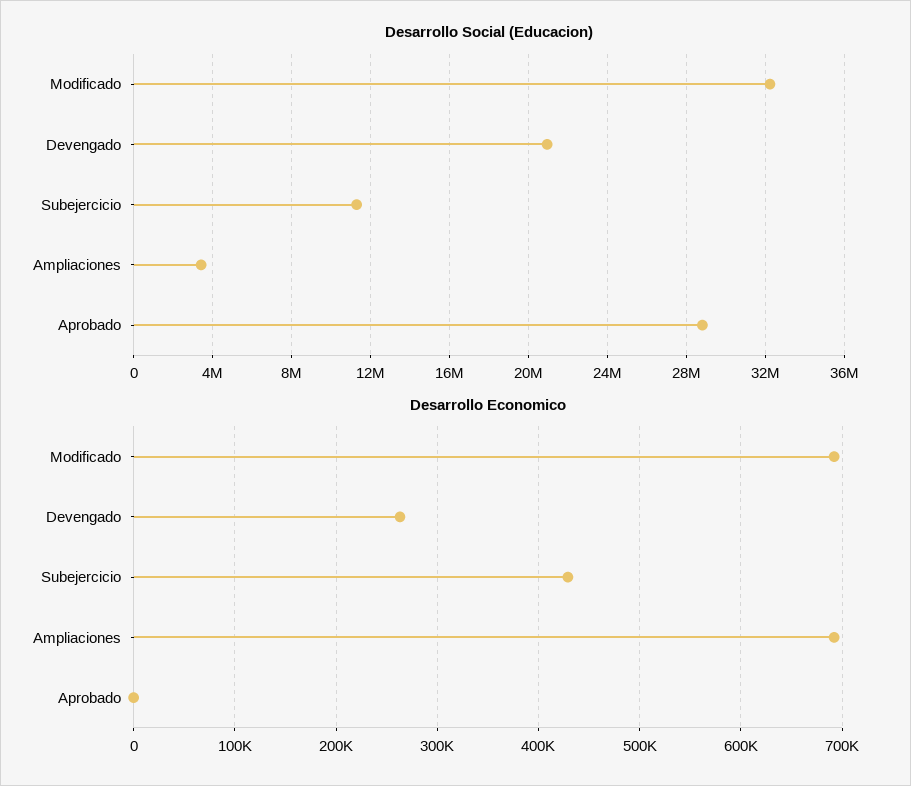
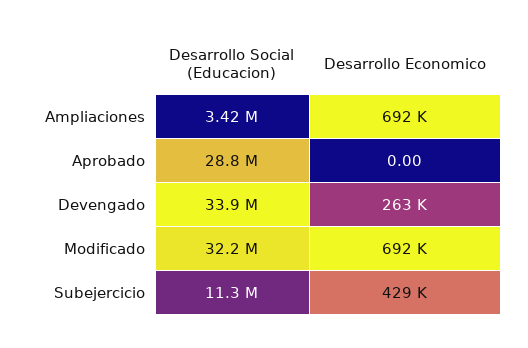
Desarrollo Social (Educacion), Devengado: 21000000 -> 33900000

